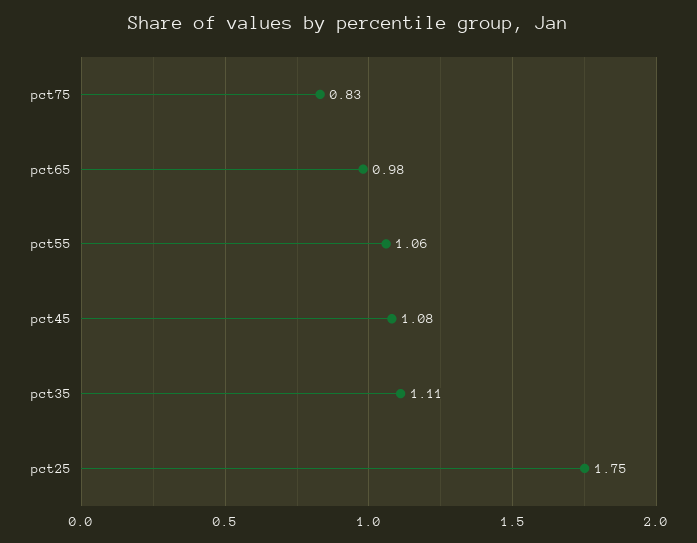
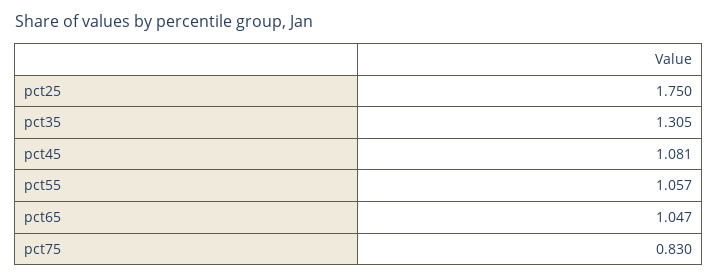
pct65: 0.98 -> 1.047
pct35: 1.11 -> 1.305

